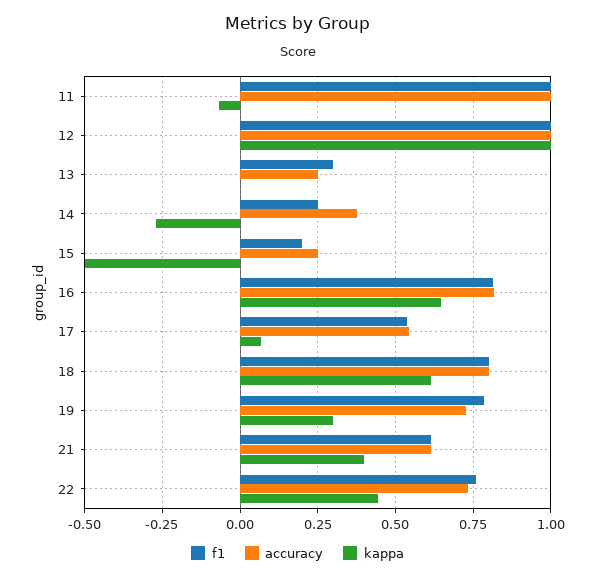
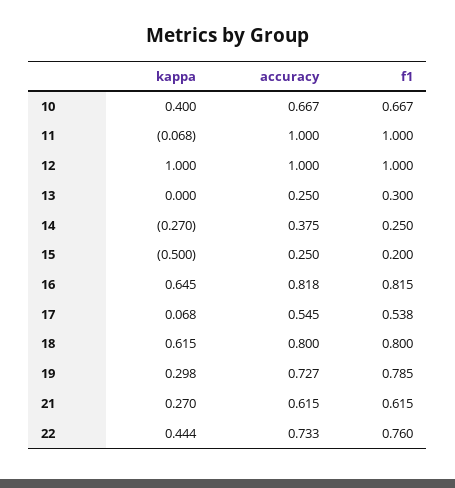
kappa, 21: 0.4 -> 0.27
kappa, 10: none -> 0.4
accuracy, 10: none -> 0.667
f1, 10: none -> 0.667

